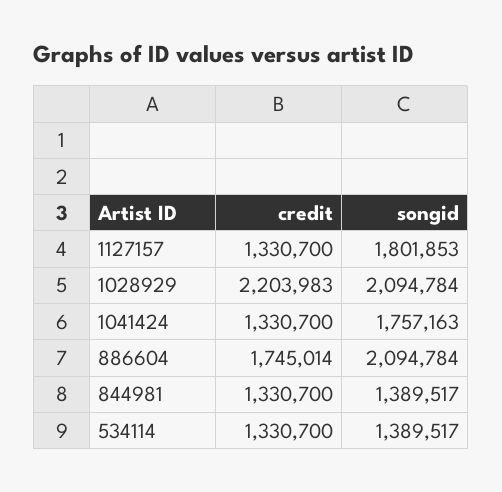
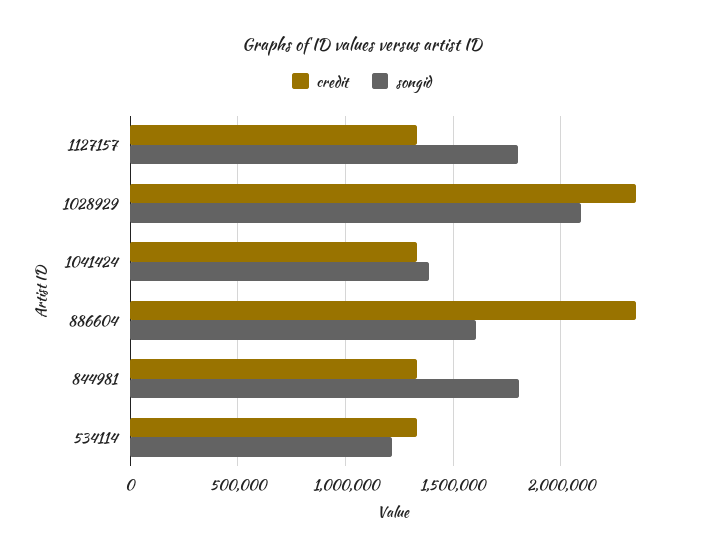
credit, 1028929: 2203983 -> 2350000
songid, 1041424: 1757163 -> 1400000
credit, 886604: 1745014 -> 2350000
songid, 886604: 2094784 -> 1600000
songid, 844981: 1389517 -> 1800000
songid, 534114: 1389517 -> 1200000

